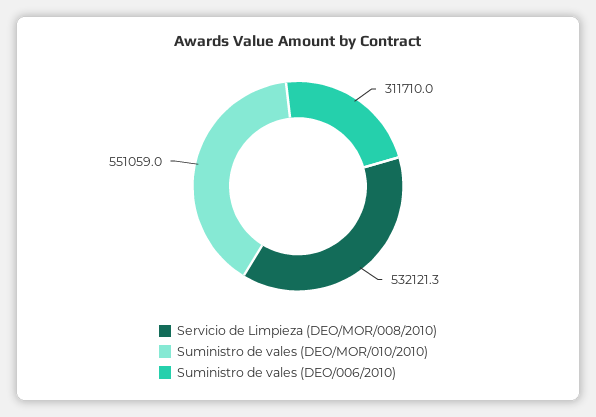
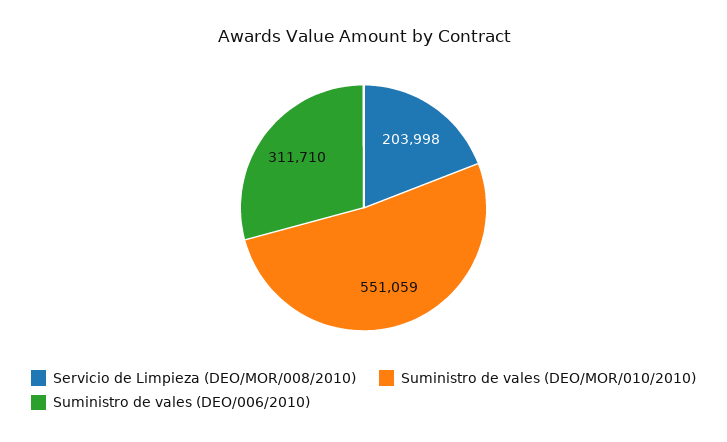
Servicio de Limpieza (DEO/MOR/008/2010): 532121.3 -> 203998

